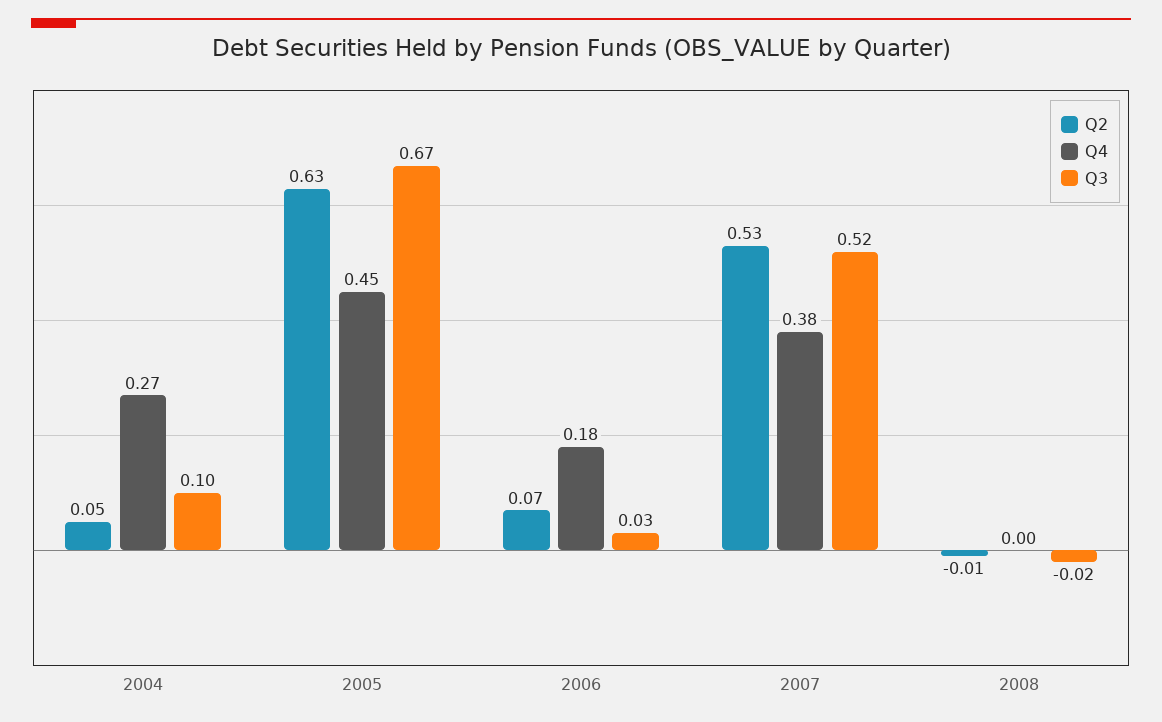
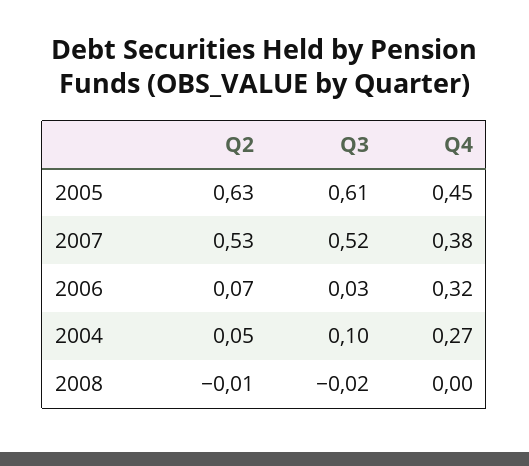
Q3, 2005: 0.67 -> 0.61
Q4, 2006: 0.18 -> 0.32

